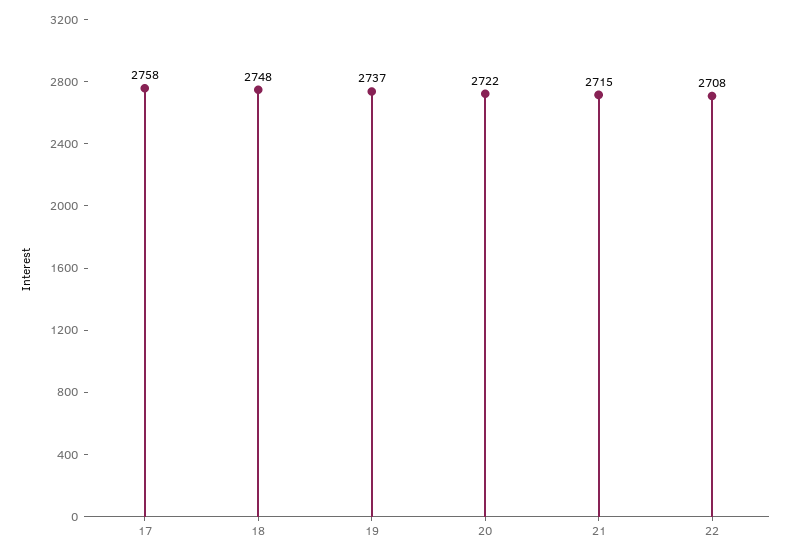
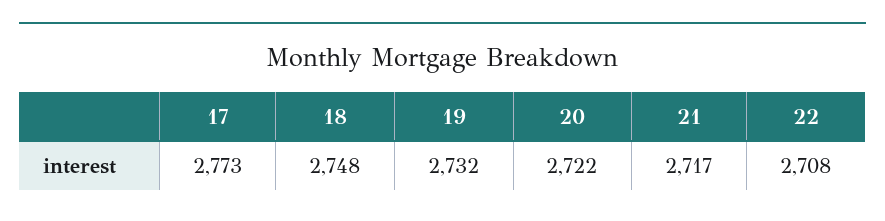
17: 2758 -> 2773
19: 2737 -> 2732
21: 2715 -> 2717

